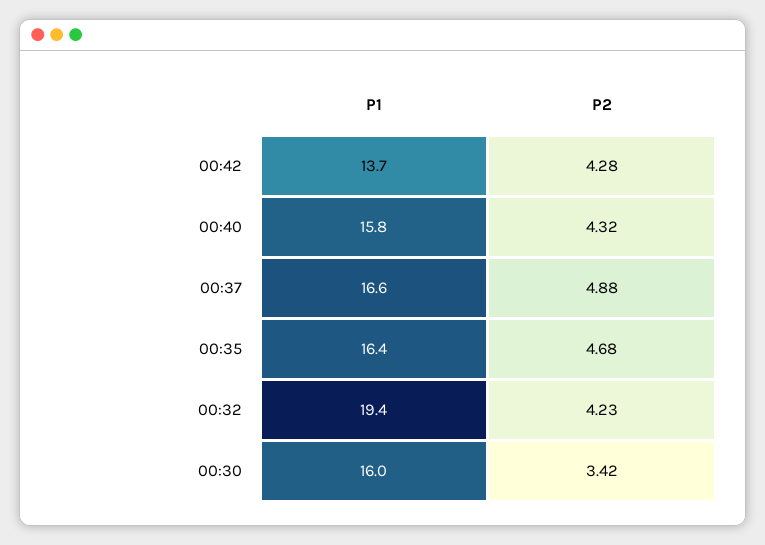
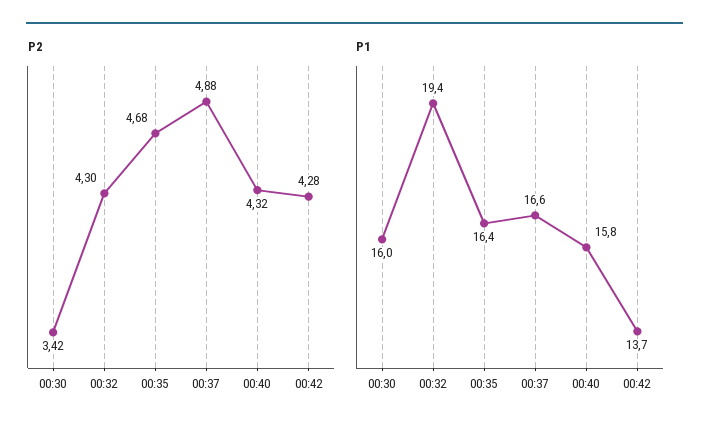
P2, 00:32: 4.23 -> 4.3

